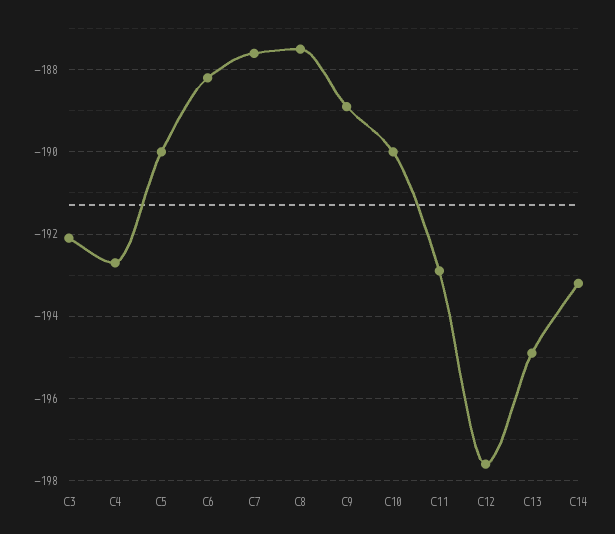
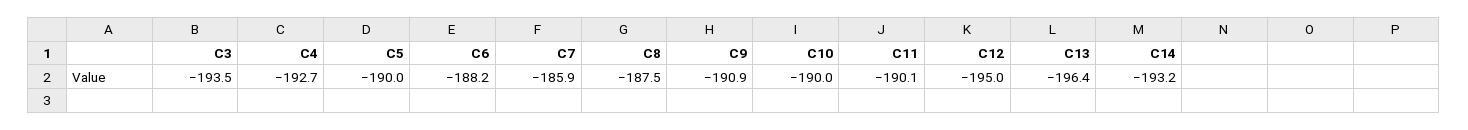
C3: -192 -> -193.5
C7: -187.5 -> -185.9
C9: -189 -> -190.9
C11: -193 -> -190.1
C12: -197.5 -> -195
C13: -195 -> -196.4

